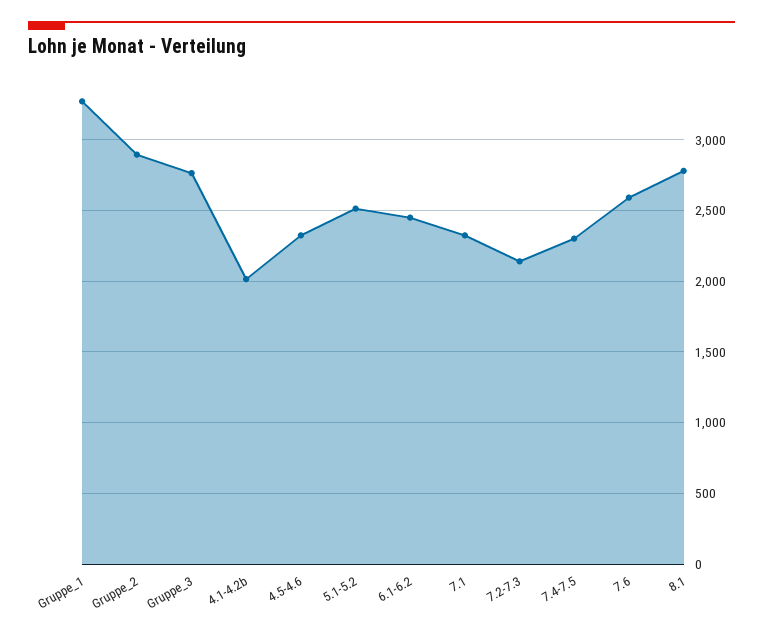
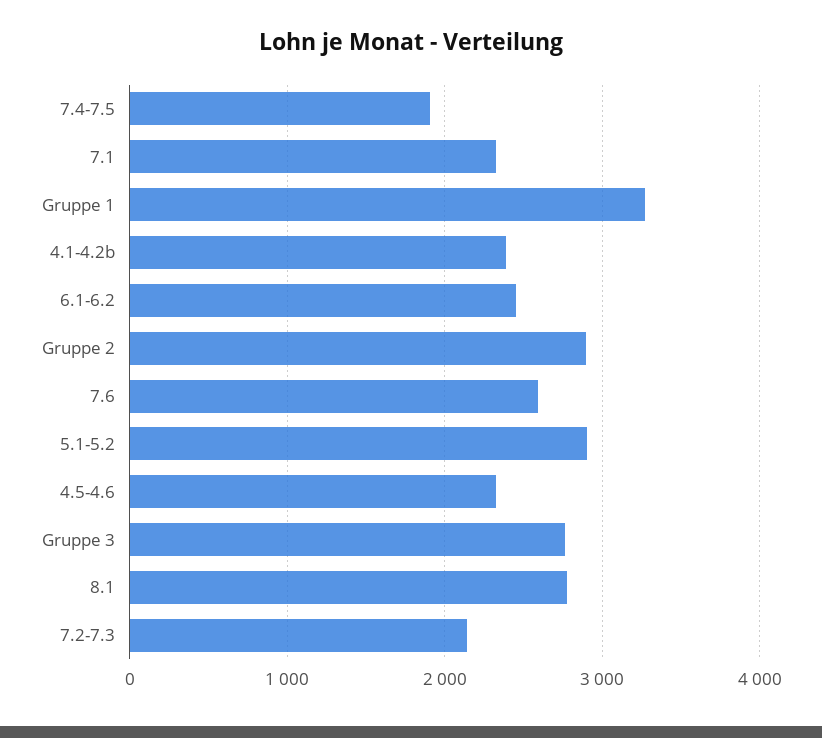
4.1-4.2b: 2000 -> 2400
5.1-5.2: 2500 -> 2900
7.4-7.5: 2300 -> 1900

